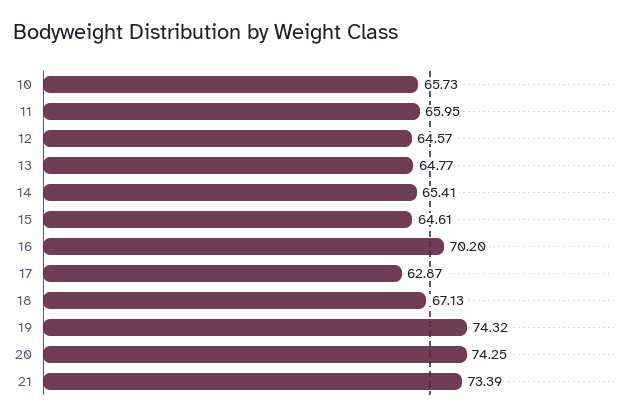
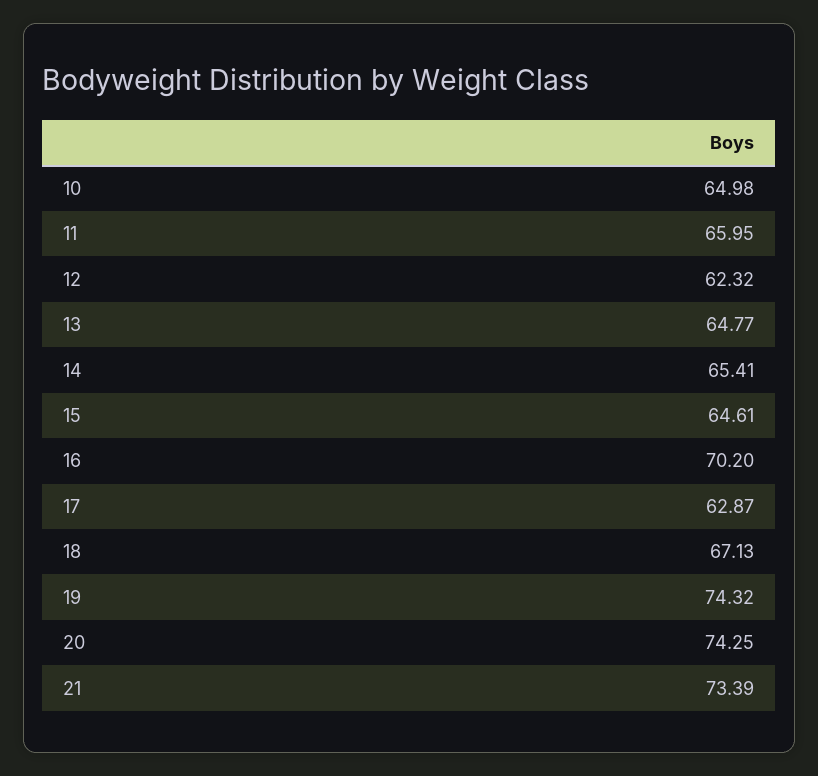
10: 65.73 -> 64.98
12: 64.57 -> 62.32

